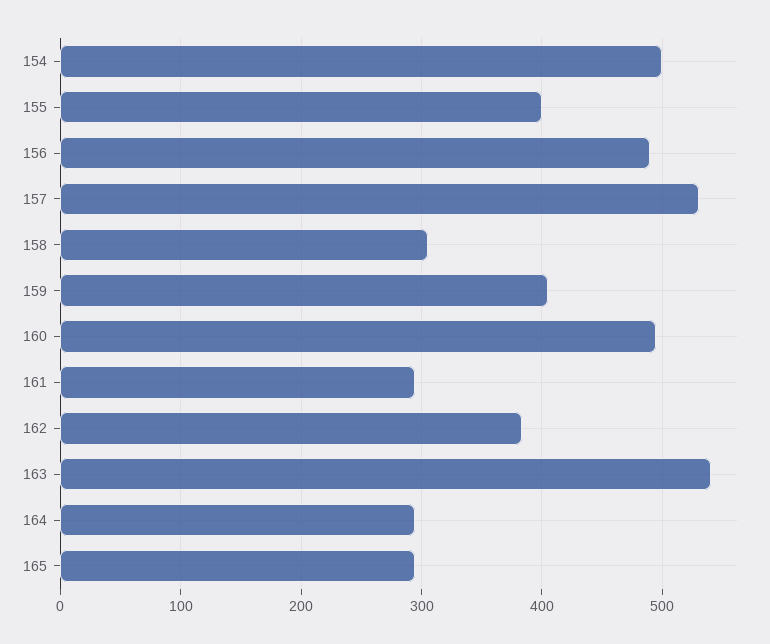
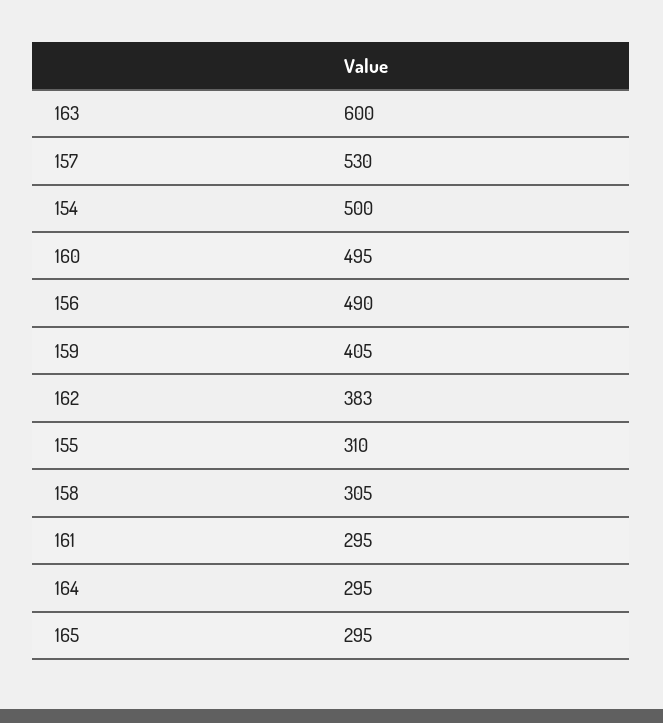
155: 400 -> 310
163: 540 -> 600

